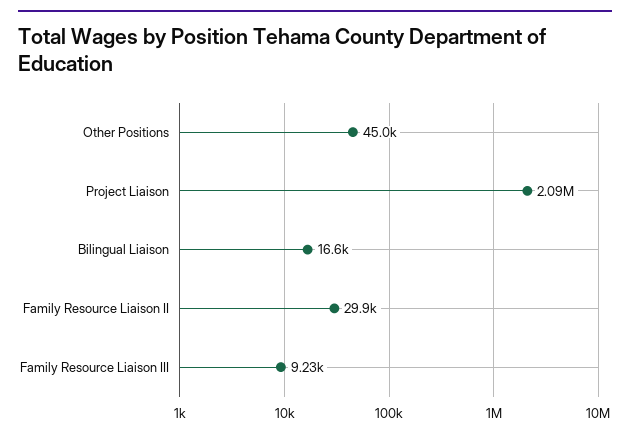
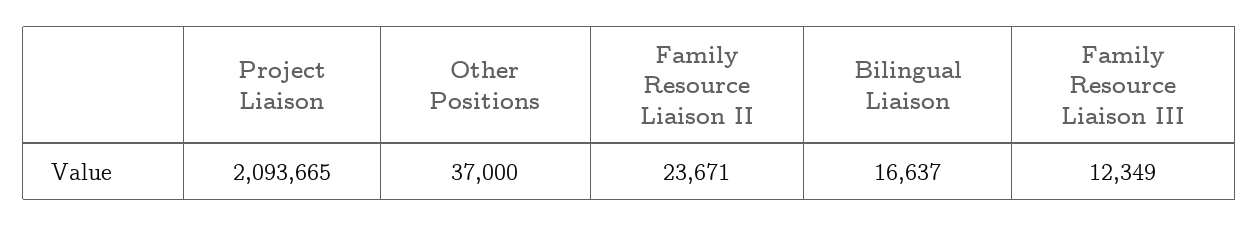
Other Positions: 45000 -> 37000
Family Resource Liaison II: 29900 -> 23671
Family Resource Liaison III: 9230 -> 12349

